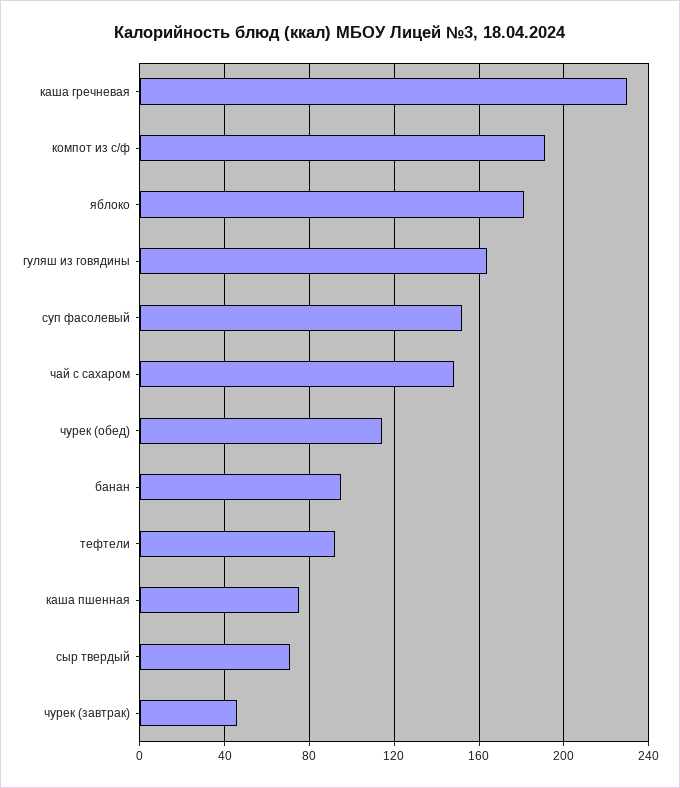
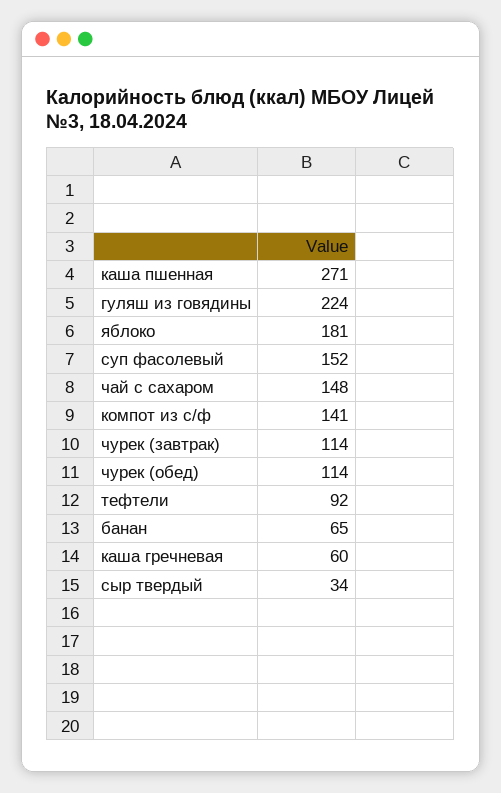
каша гречневая: 230 -> 60
компот из с/ф: 190 -> 141
гуляш из говядины: 165 -> 224
банан: 95 -> 65
каша пшенная: 75 -> 271
сыр твердый: 70 -> 34
чурек (завтрак): 45 -> 114

